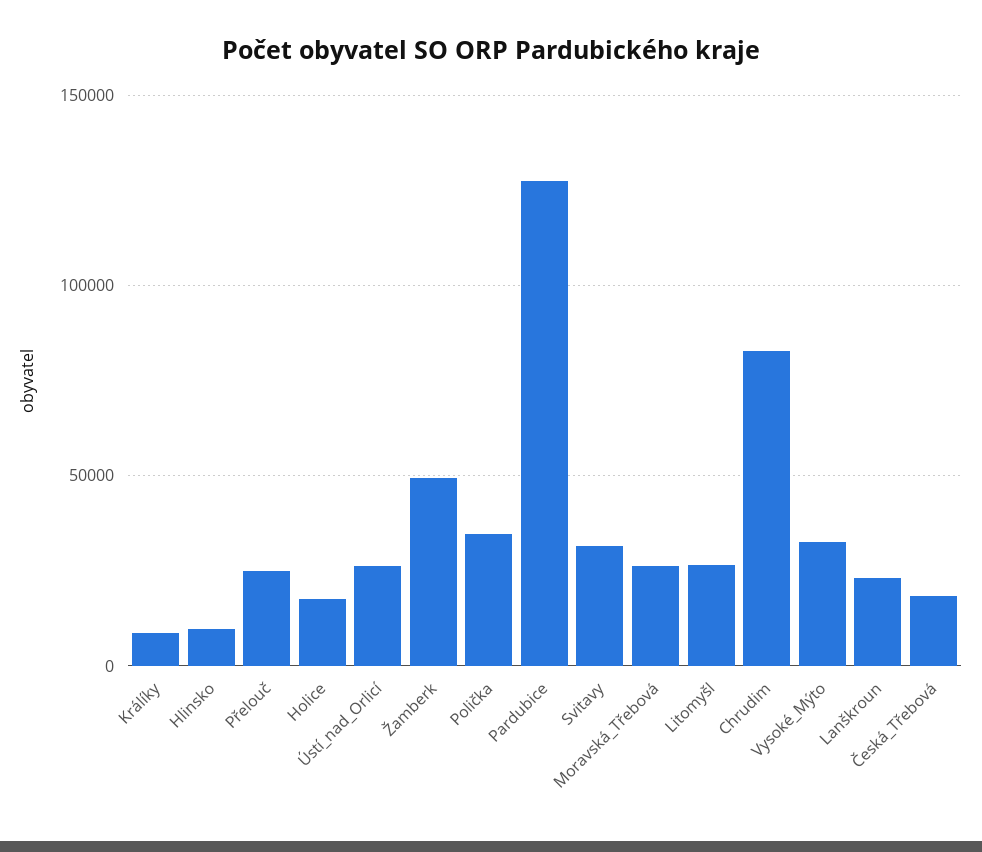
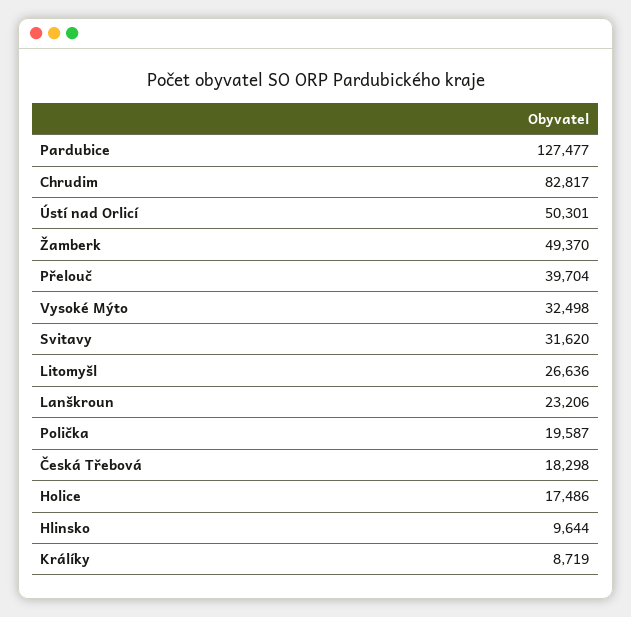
Přelouč: 25000 -> 39704
Ústí_nad_Orlicí: 25000 -> 50301
Polička: 35000 -> 19587
Moravská_Třebová: 25000 -> none

